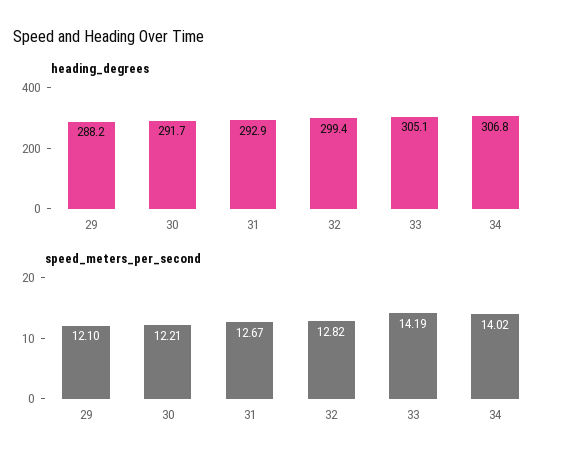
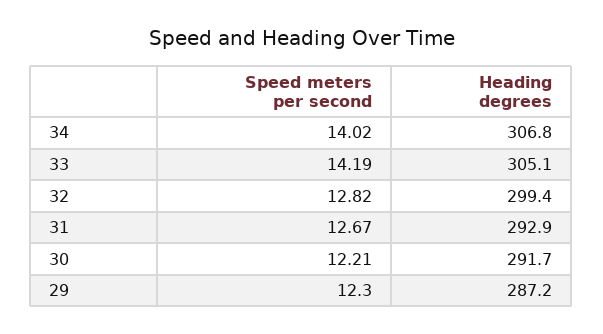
heading_degrees, 29: 288.2 -> 287.2
speed_meters_per_second, 29: 12.1 -> 12.3

